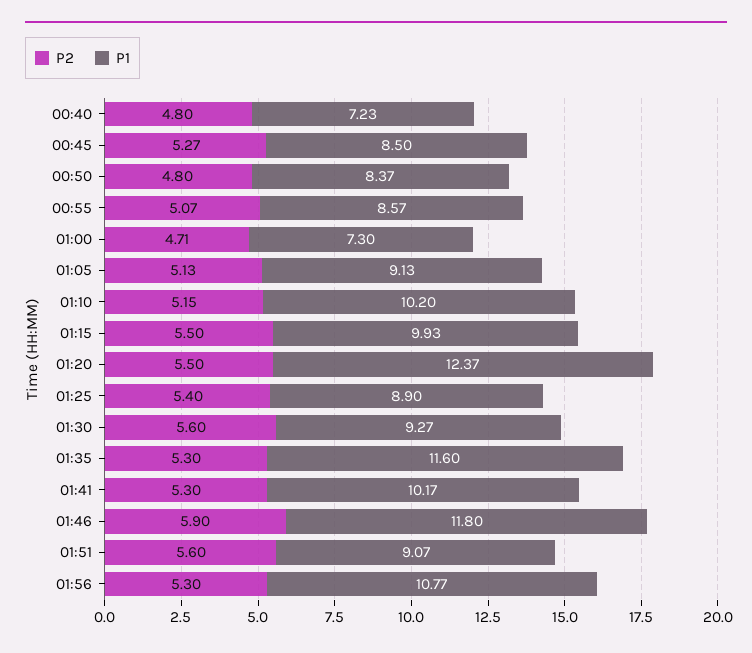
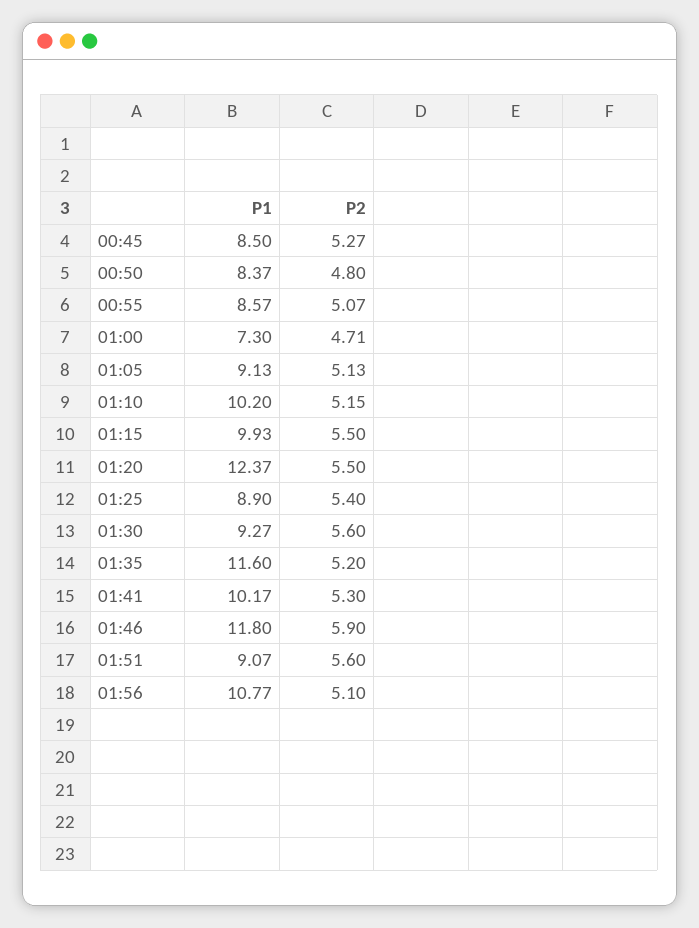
P2, 00:40: 4.8 -> none
P1, 00:40: 7.23 -> none
P2, 01:35: 5.3 -> 5.2
P2, 01:56: 5.3 -> 5.1

